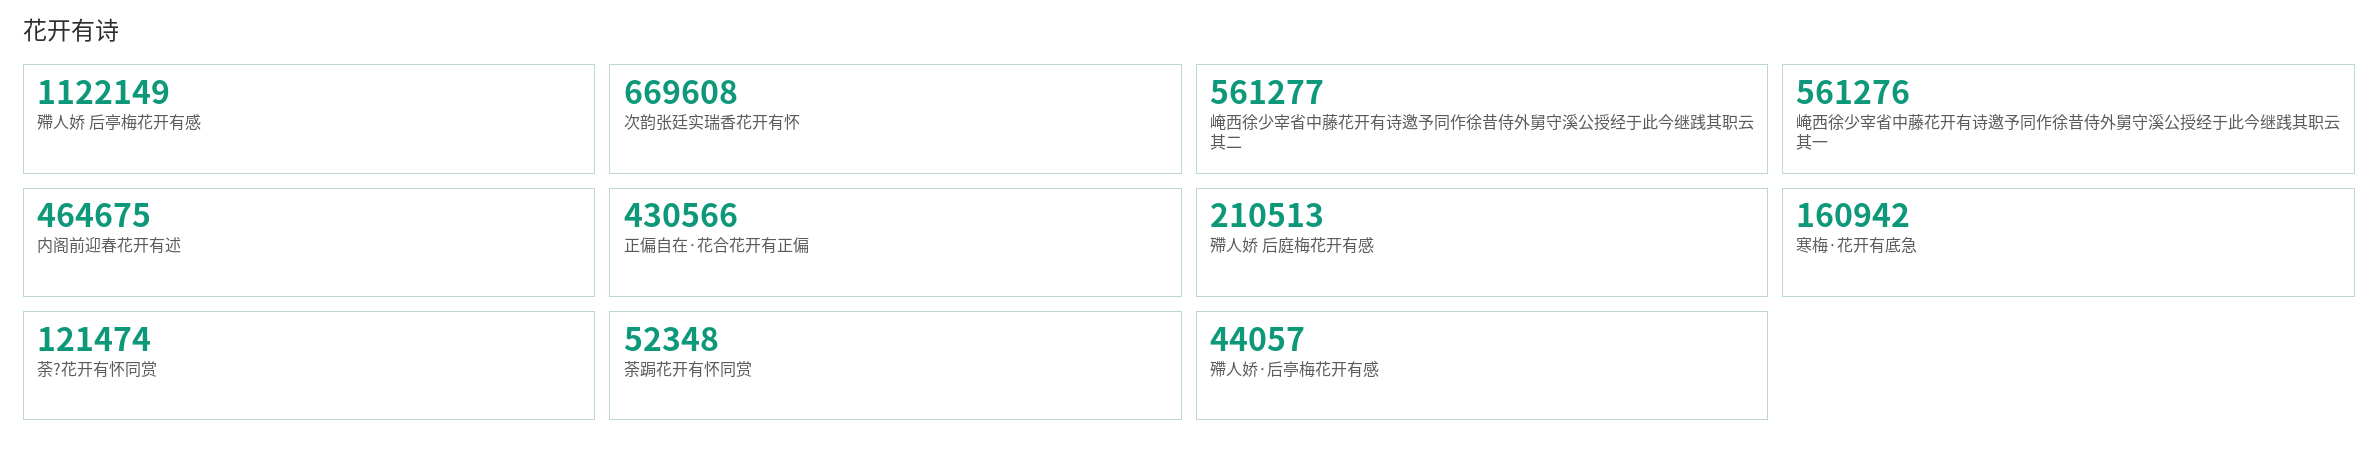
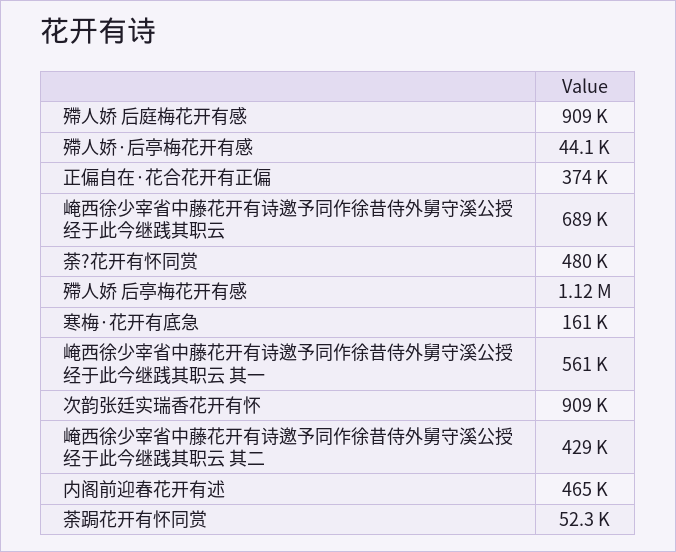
次韵张廷实瑞香花开有怀: 669608 -> 909000
崦西徐少宰省中藤花开有诗邀予同作徐昔侍外舅守溪公授经于此今继践其职云 其二: 561277 -> 429000
正偏自在·花合花开有正偏: 430566 -> 374000
殢人娇 后庭梅花开有感: 210513 -> 909000
荼?花开有怀同赏: 121474 -> 480000
崦西徐少宰省中藤花开有诗邀予同作徐昔侍外舅守溪公授经于此今继践其职云: none -> 689000

